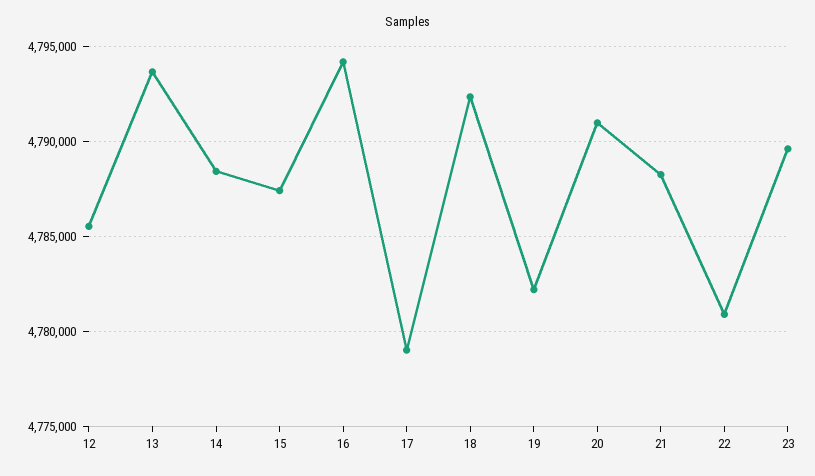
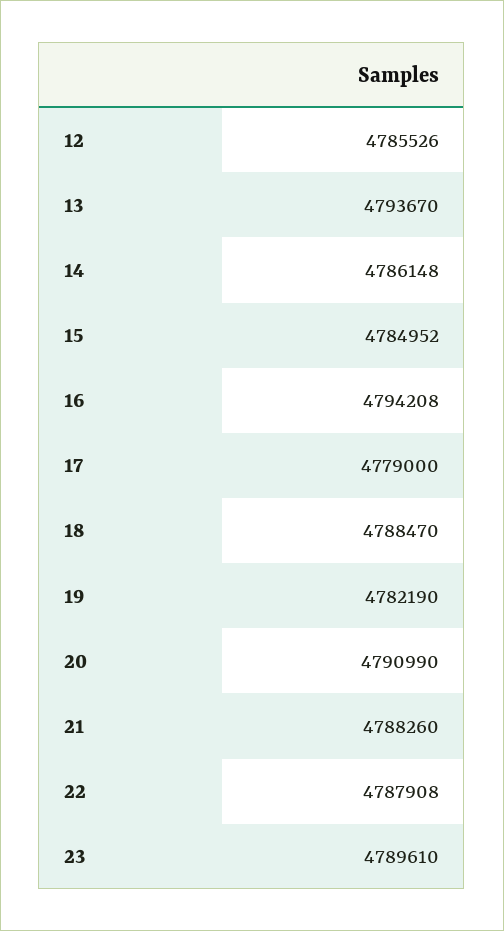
14: 4788500 -> 4786148
15: 4787500 -> 4784952
18: 4792500 -> 4788470
22: 4781000 -> 4787908

